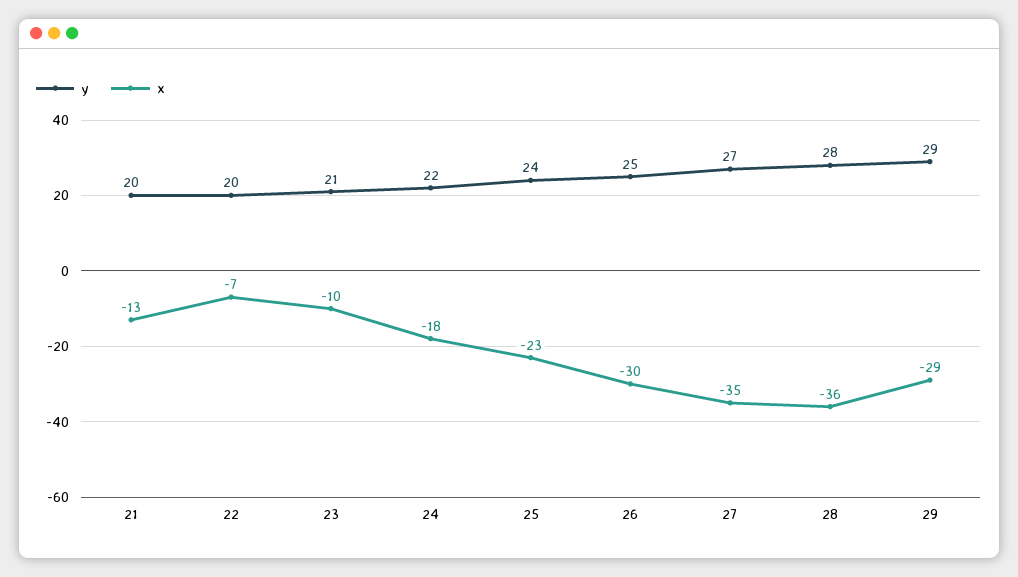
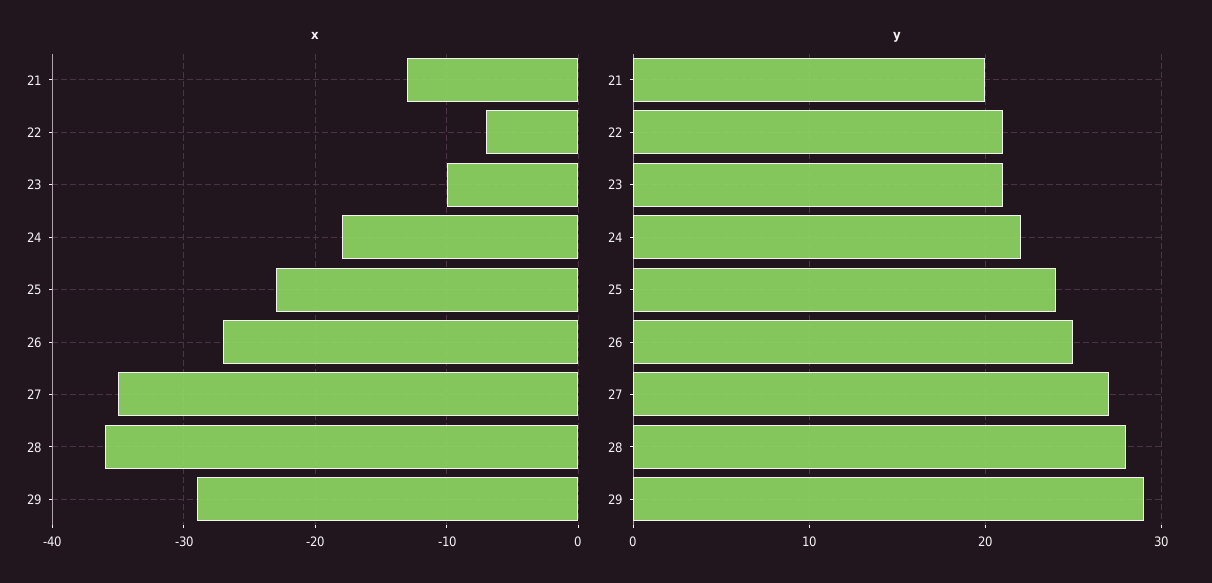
y, 22: 20 -> 21
x, 26: -30 -> -27

